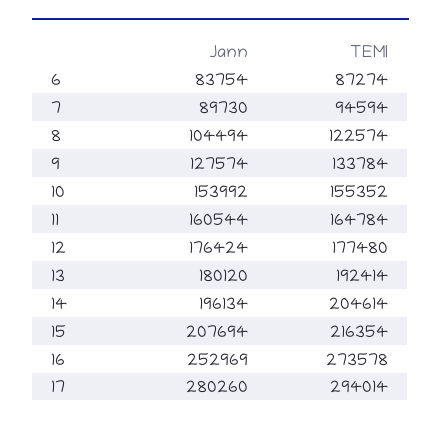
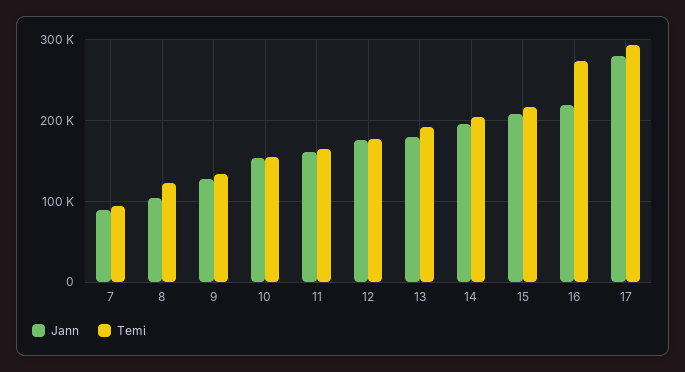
Jann, 6: 83754 -> none
TEMI, 6: 87274 -> none
Jann, 16: 252969 -> 220000

